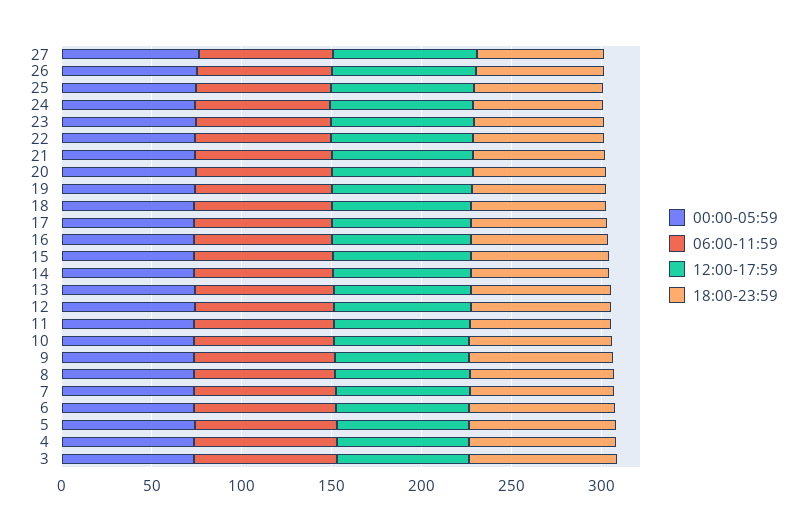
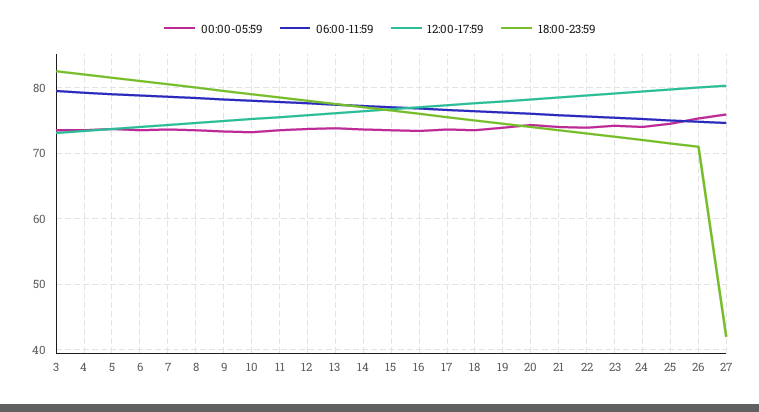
18:00-23:59, 27: 70 -> 42

